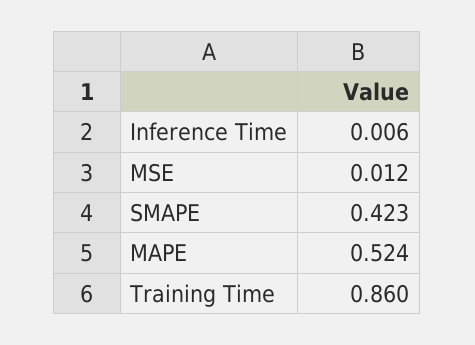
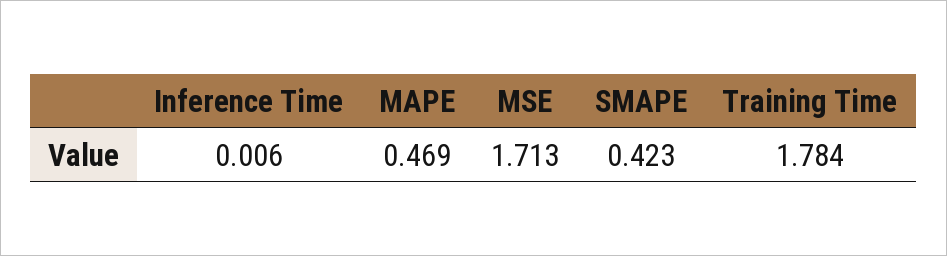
MSE: 0.012 -> 1.713
MAPE: 0.524 -> 0.469
Training Time: 0.86 -> 1.784

